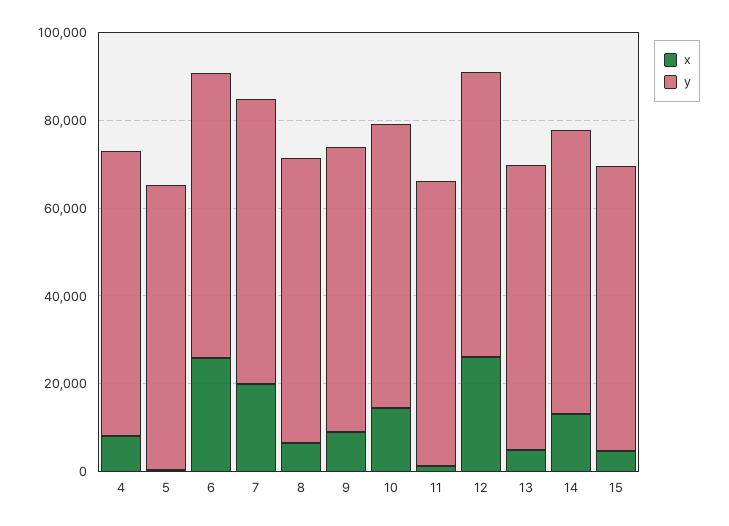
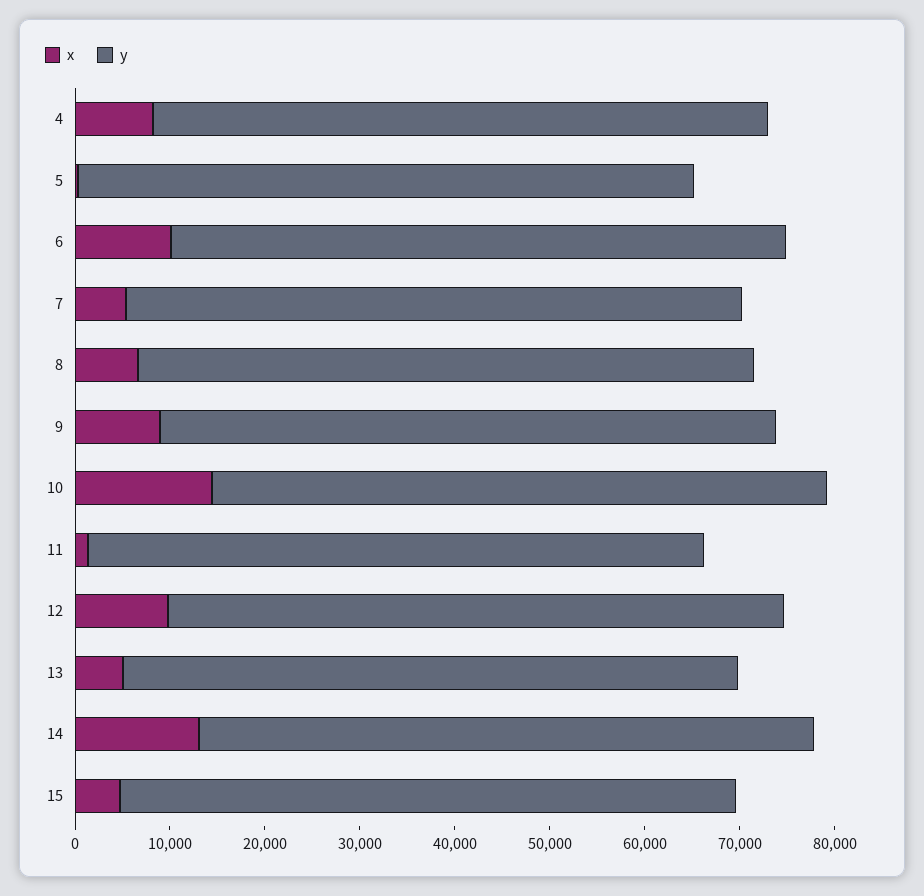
x, 6: 25000 -> 10000
x, 7: 20000 -> 6000
x, 12: 25000 -> 10000

